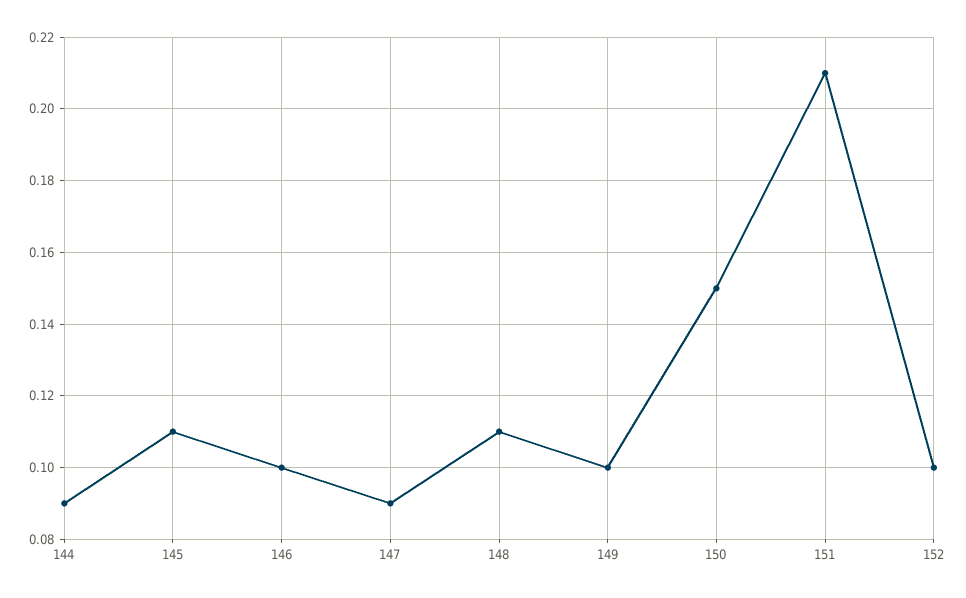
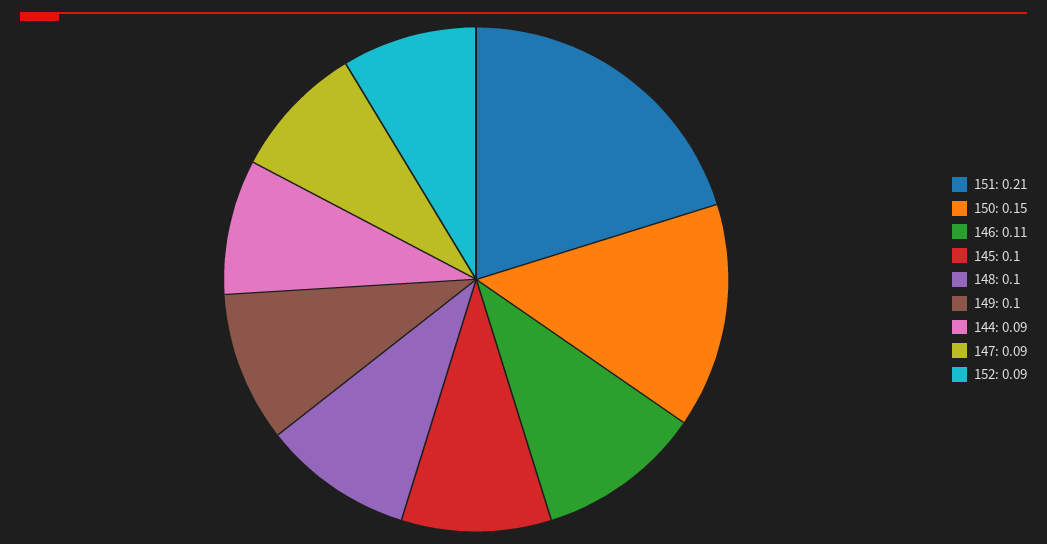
145: 0.11 -> 0.1
146: 0.1 -> 0.11
148: 0.11 -> 0.1
152: 0.1 -> 0.09

